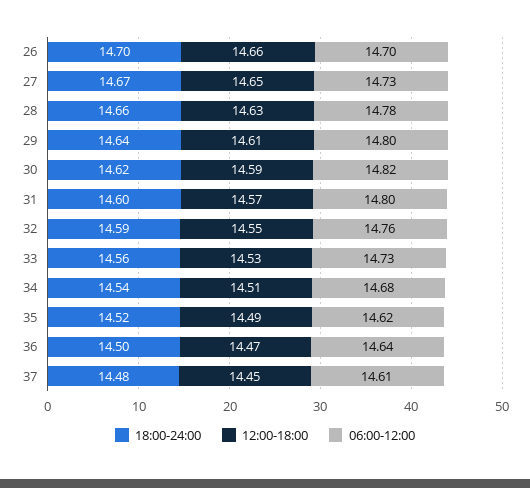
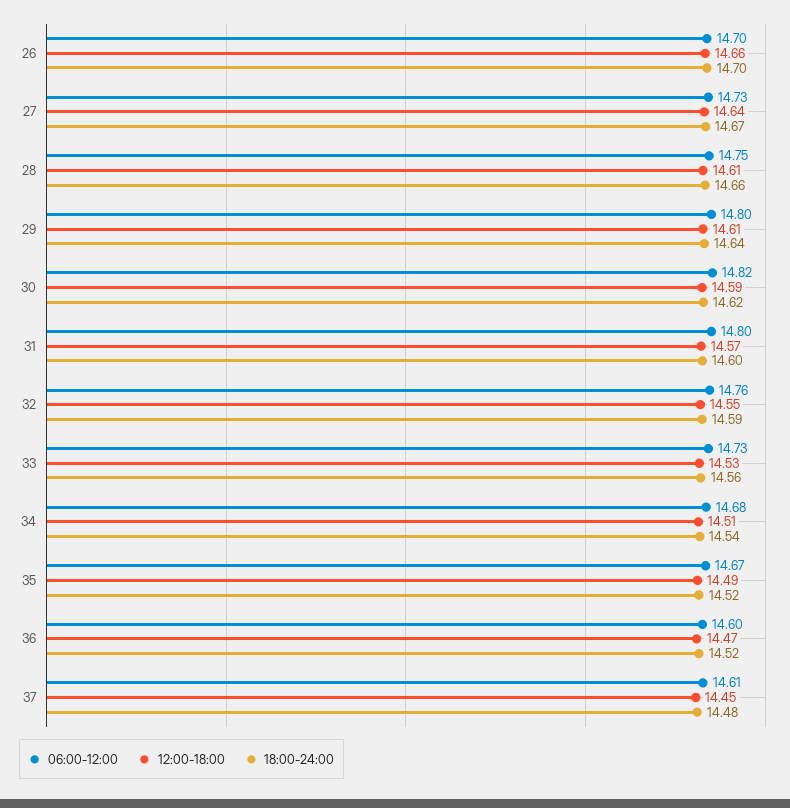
12:00-18:00, 27: 14.65 -> 14.64
12:00-18:00, 28: 14.63 -> 14.61
06:00-12:00, 28: 14.78 -> 14.75
06:00-12:00, 35: 14.62 -> 14.67
18:00-24:00, 36: 14.5 -> 14.52
06:00-12:00, 36: 14.64 -> 14.6

